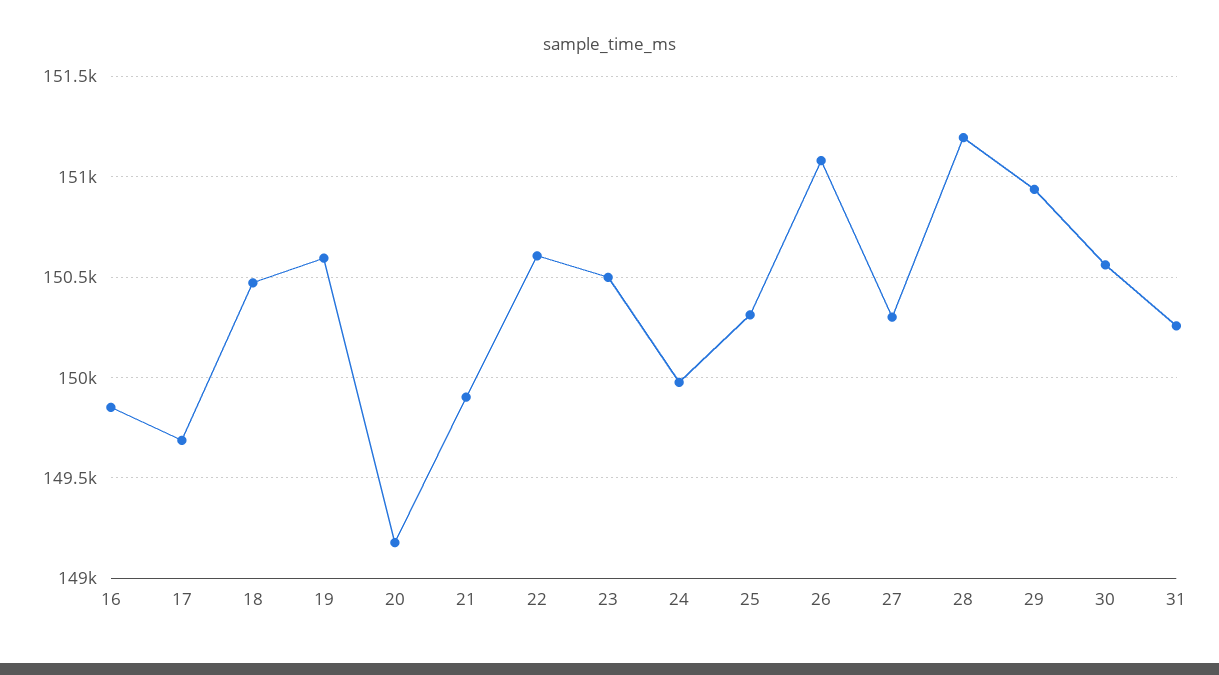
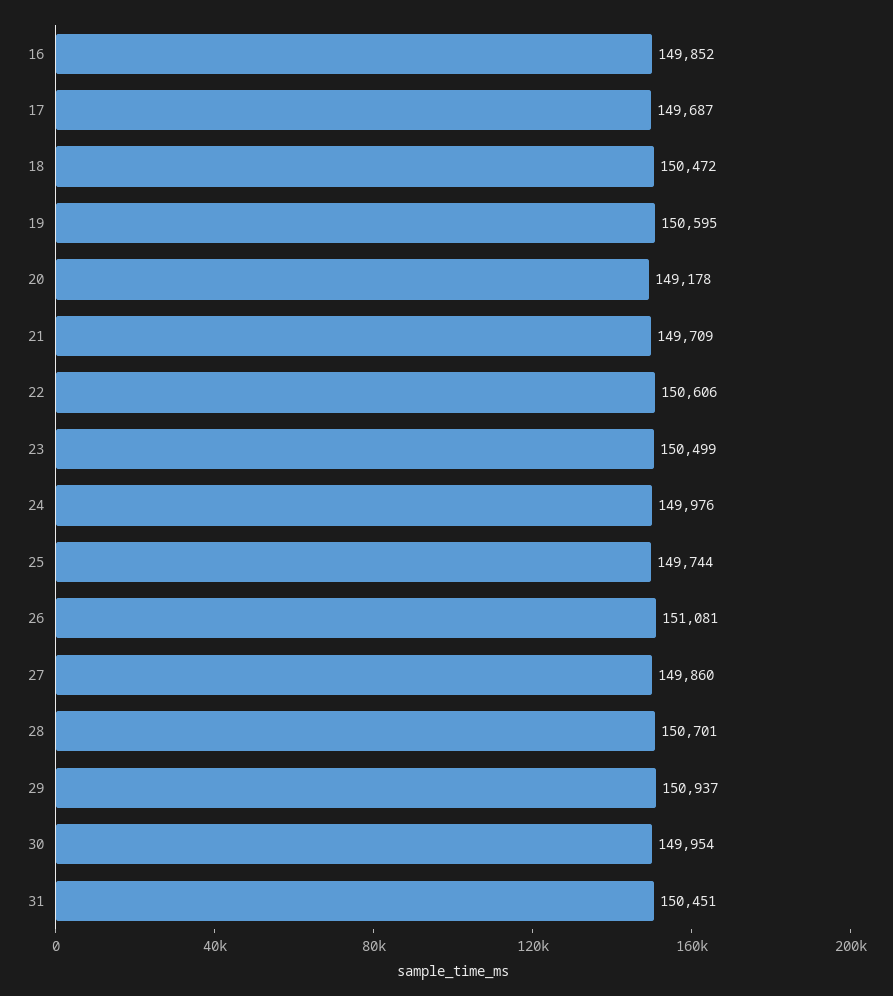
21: 149900 -> 149709
25: 150300 -> 149744
27: 150300 -> 149860
28: 151200 -> 150701
30: 150550 -> 149954
31: 150250 -> 150451

